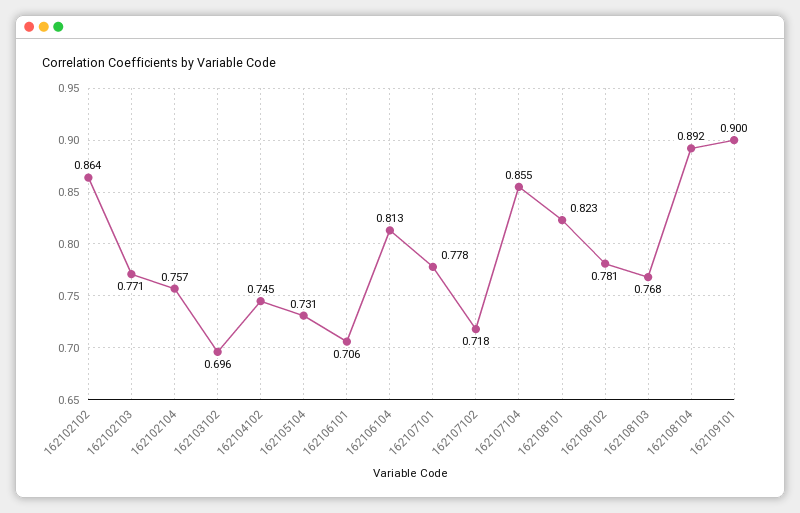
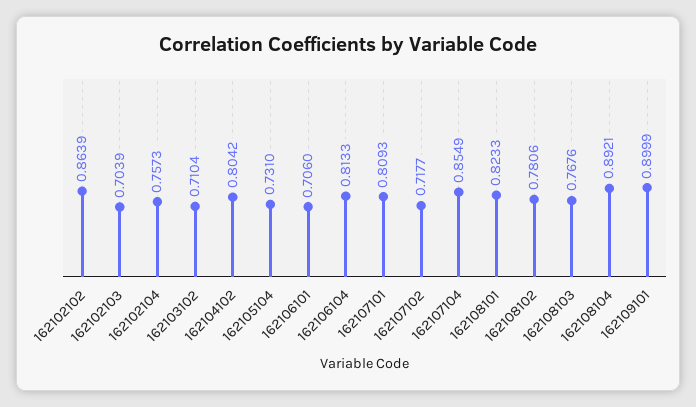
162102103: 0.771 -> 0.7039
162103102: 0.696 -> 0.7104
162104102: 0.745 -> 0.8042
162107101: 0.778 -> 0.8093

